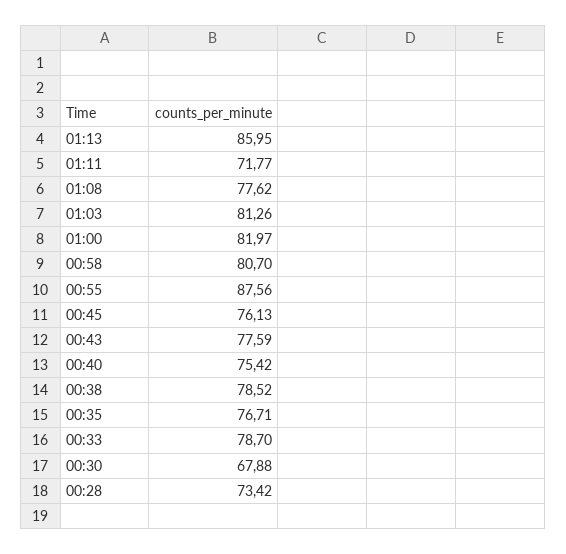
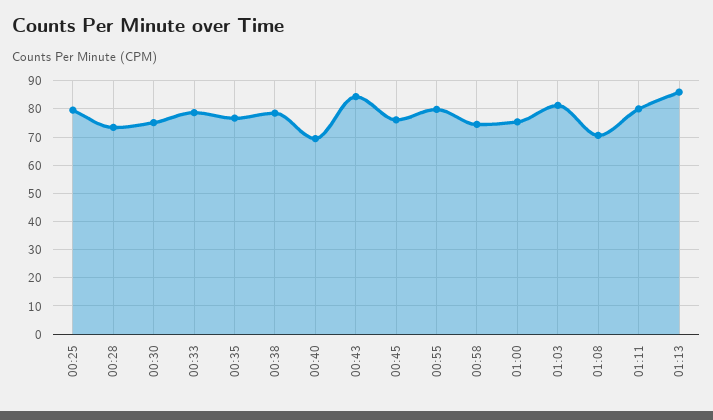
01:11: 71.77 -> 80
01:08: 77.62 -> 70
01:00: 81.97 -> 75
00:58: 80.7 -> 75
00:55: 87.56 -> 80
00:43: 77.59 -> 85
00:40: 75.42 -> 70
00:30: 67.88 -> 75
00:25: none -> 80

